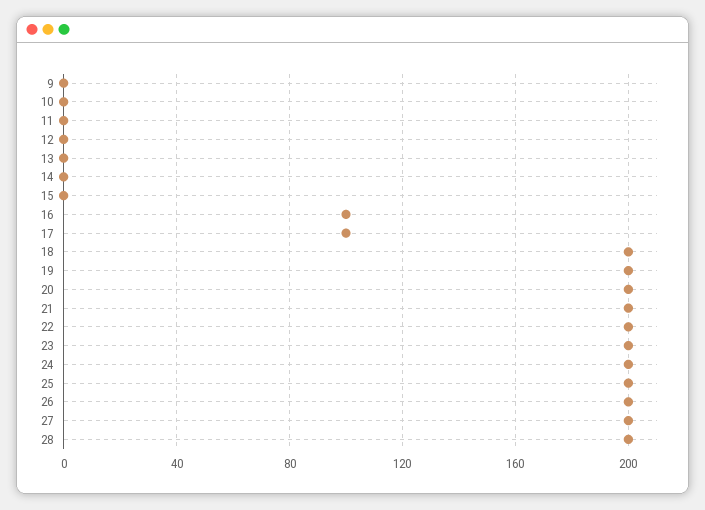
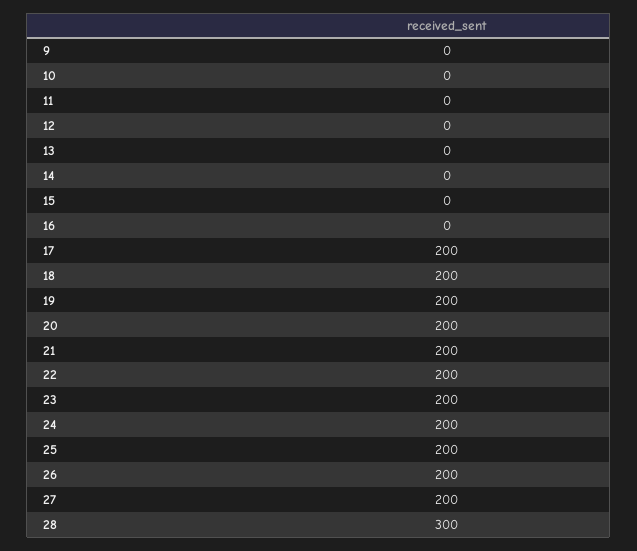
16: 100 -> 0
17: 100 -> 200
28: 200 -> 300

